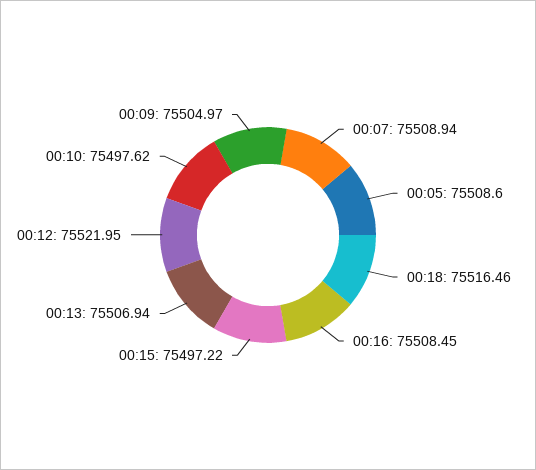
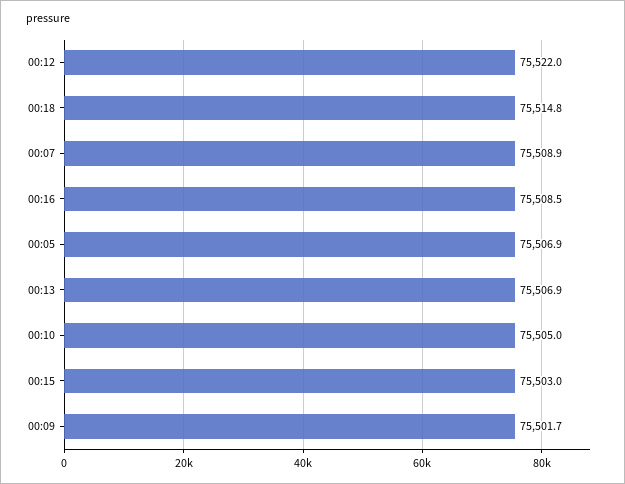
00:05: 75508.6 -> 75506.9
00:18: 75516.46 -> 75514.8
00:15: 75497.22 -> 75503
00:10: 75497.62 -> 75505
00:09: 75504.97 -> 75501.7

